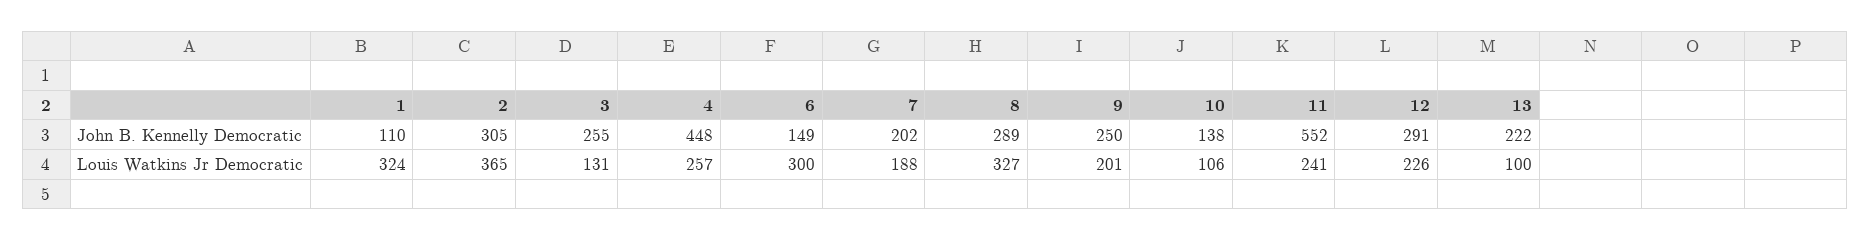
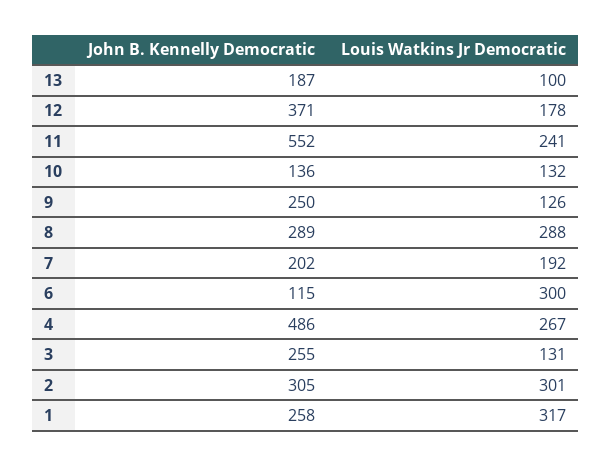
1, John B. Kennelly Democratic: 110 -> 258
4, John B. Kennelly Democratic: 448 -> 486
6, John B. Kennelly Democratic: 149 -> 115
10, John B. Kennelly Democratic: 138 -> 136
12, John B. Kennelly Democratic: 291 -> 371
13, John B. Kennelly Democratic: 222 -> 187
1, Louis Watkins Jr Democratic: 324 -> 317
2, Louis Watkins Jr Democratic: 365 -> 301
4, Louis Watkins Jr Democratic: 257 -> 267
7, Louis Watkins Jr Democratic: 188 -> 192
8, Louis Watkins Jr Democratic: 327 -> 288
9, Louis Watkins Jr Democratic: 201 -> 126
10, Louis Watkins Jr Democratic: 106 -> 132
12, Louis Watkins Jr Democratic: 226 -> 178

